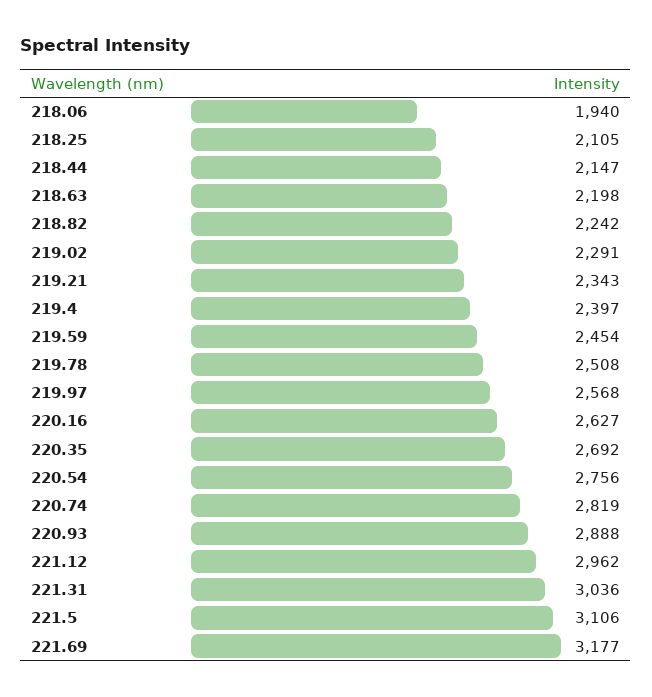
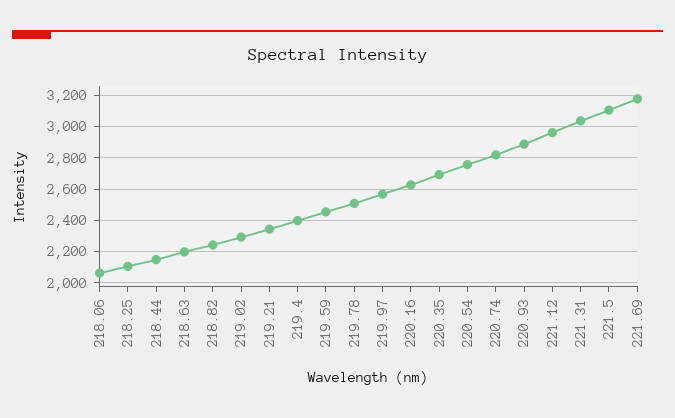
218.06: 1940 -> 2050

